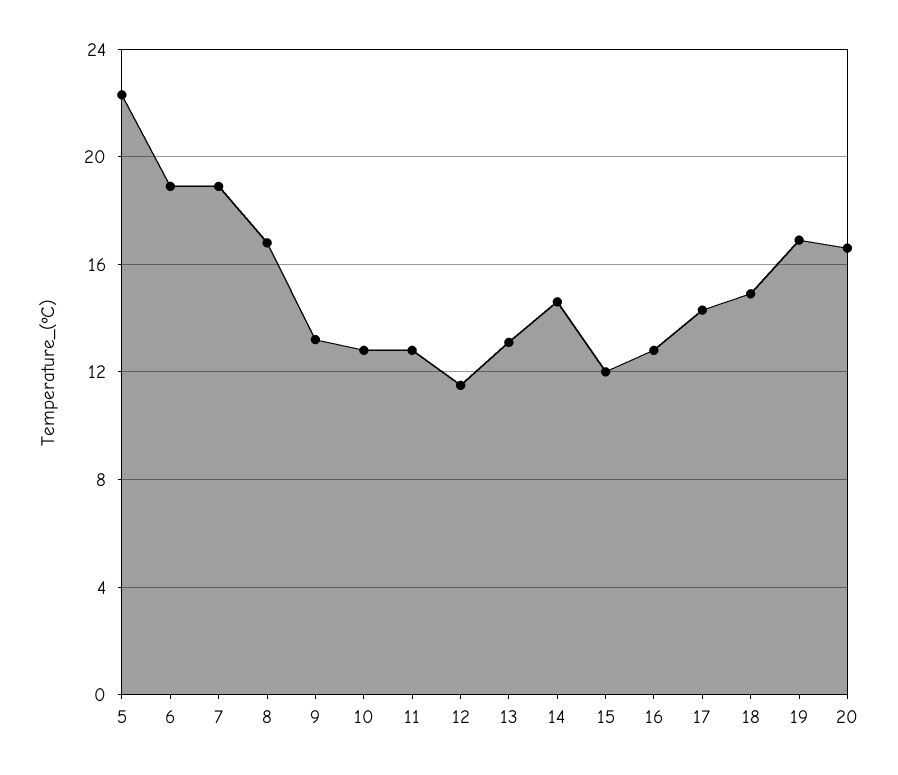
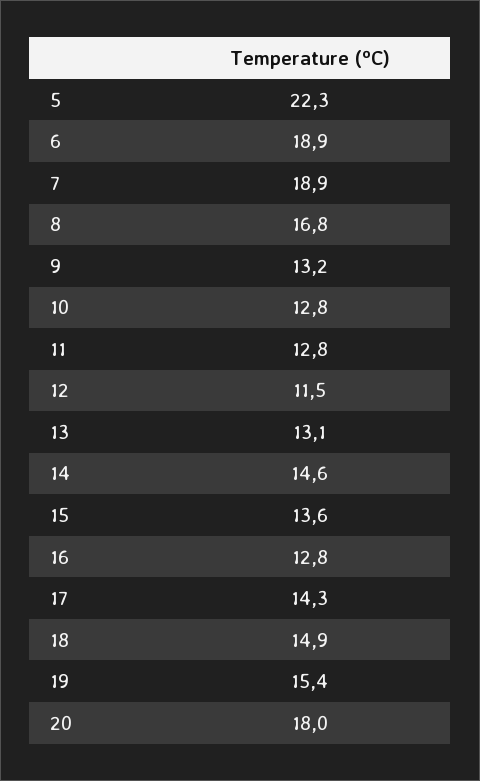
15: 12 -> 13.6
19: 17 -> 15.4
20: 16.5 -> 18

